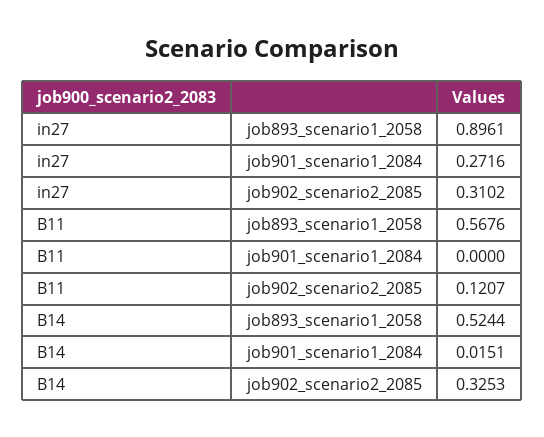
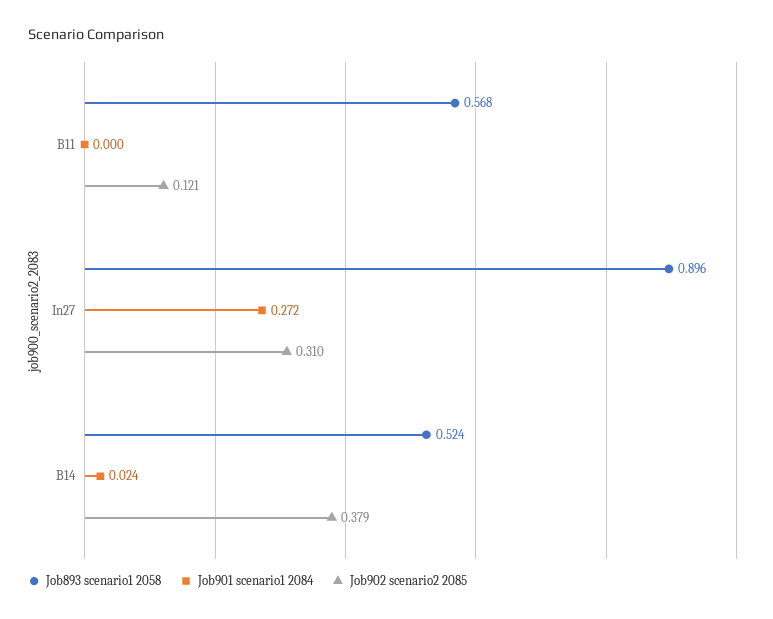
job901_scenario1_2084, B14: 0.0151 -> 0.024
job902_scenario2_2085, B14: 0.3253 -> 0.379

